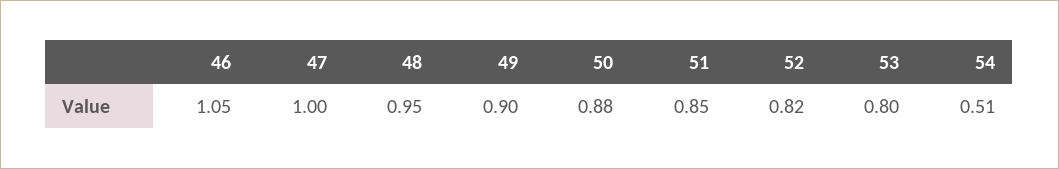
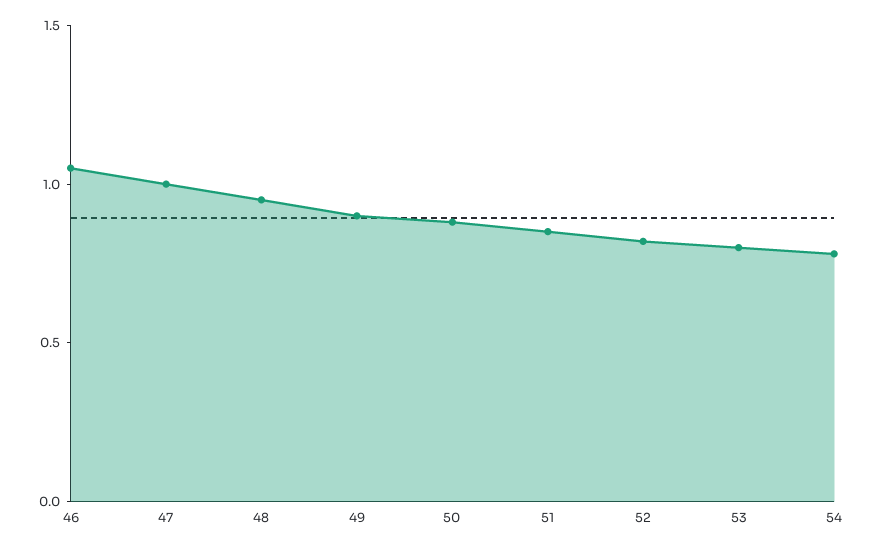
54: 0.51 -> 0.8

